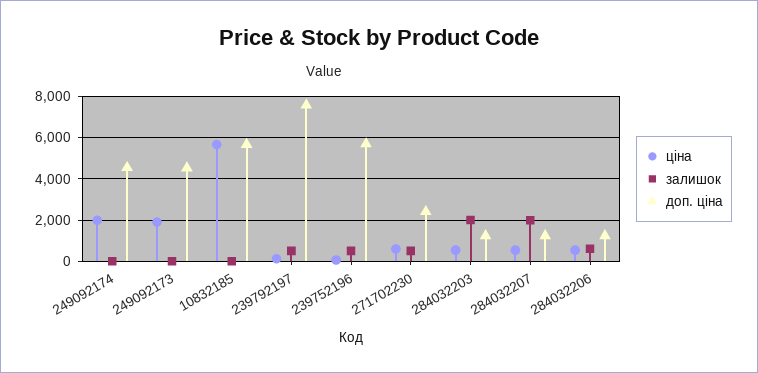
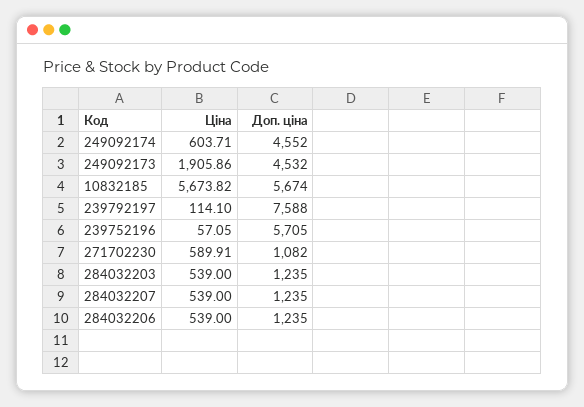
ціна, 249092174: 2000 -> 603.71
залишок, 249092174: 0 -> none
залишок, 249092173: 0 -> none
залишок, 10832185: 0 -> none
залишок, 239792197: 500 -> none
залишок, 239752196: 500 -> none
залишок, 271702230: 500 -> none
доп. ціна, 271702230: 2500 -> 1082
залишок, 284032203: 2000 -> none
залишок, 284032207: 2000 -> none
залишок, 284032206: 500 -> none

